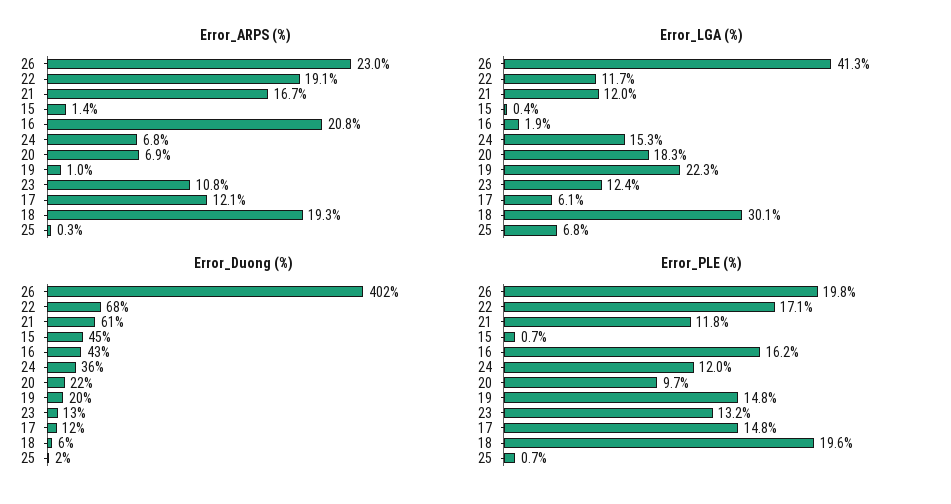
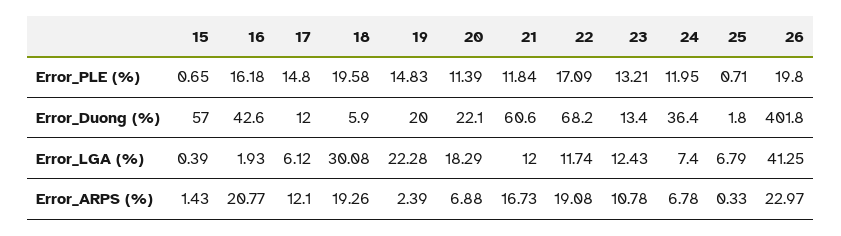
Error_ARPS (%), 19: 1 -> 2.39
Error_LGA (%), 24: 15.3 -> 7.4
Error_Duong (%), 15: 45 -> 57
Error_PLE (%), 20: 9.7 -> 11.39

